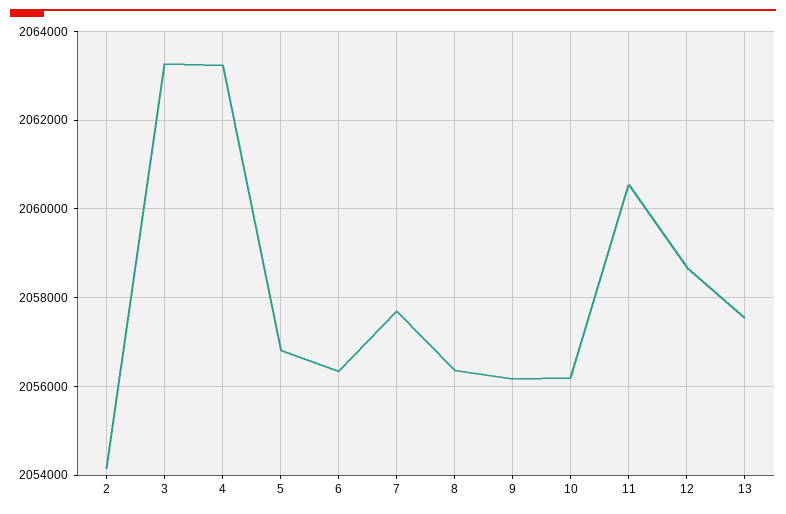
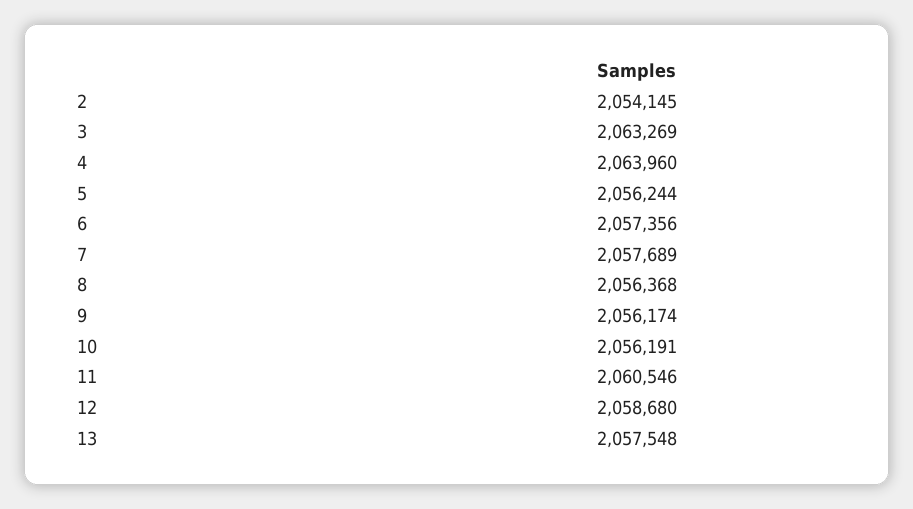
4: 2063200 -> 2063960
5: 2056800 -> 2056244
6: 2056400 -> 2057356

